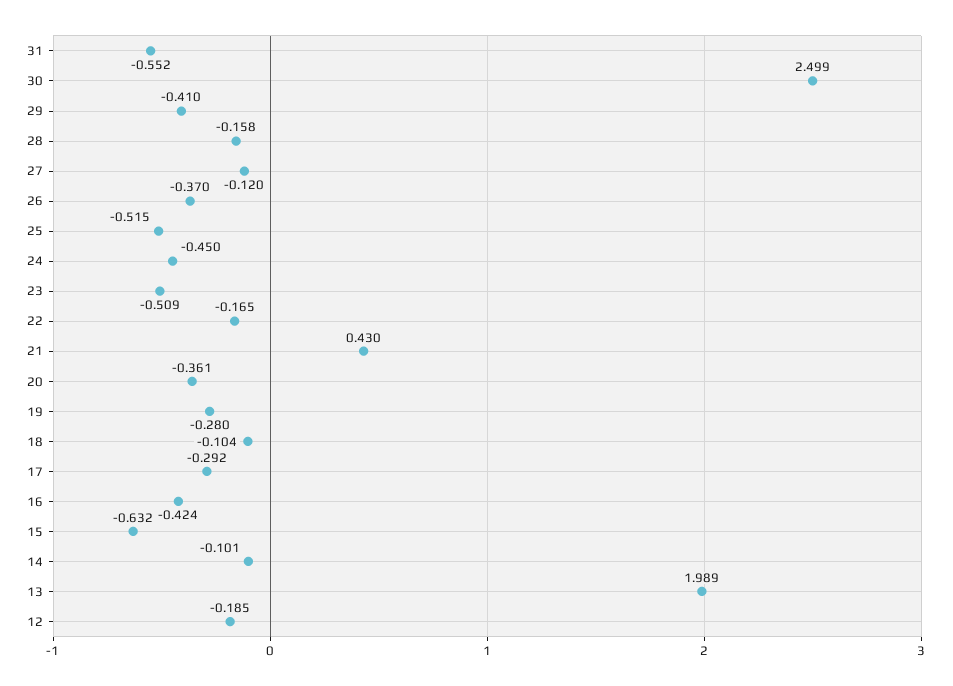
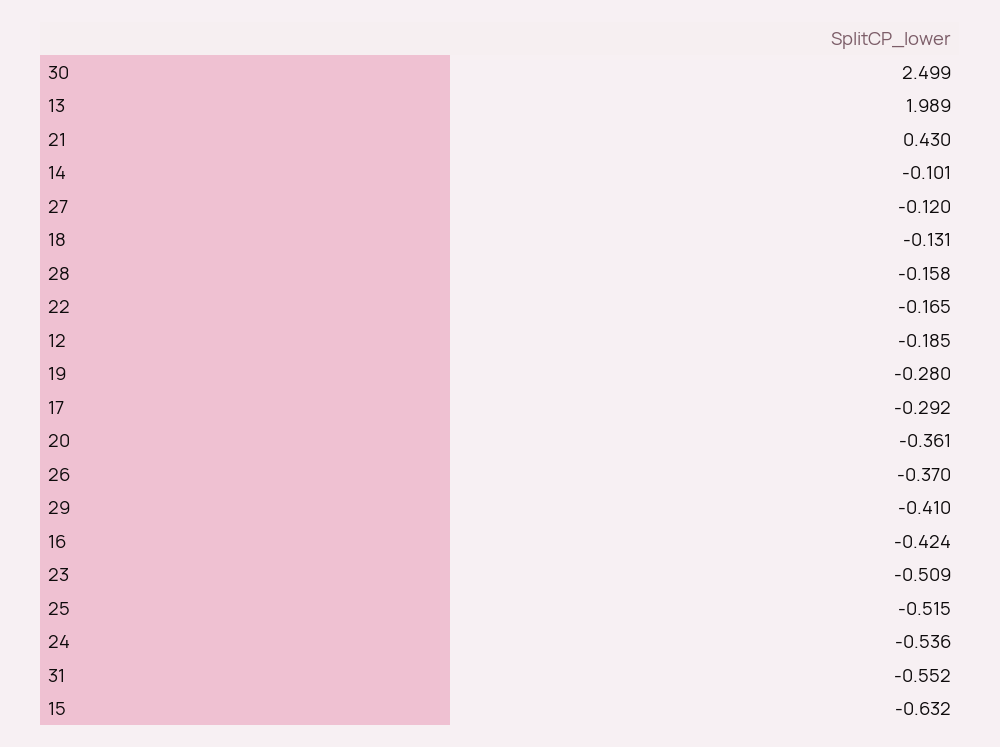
24: -0.45 -> -0.536
18: -0.104 -> -0.131

